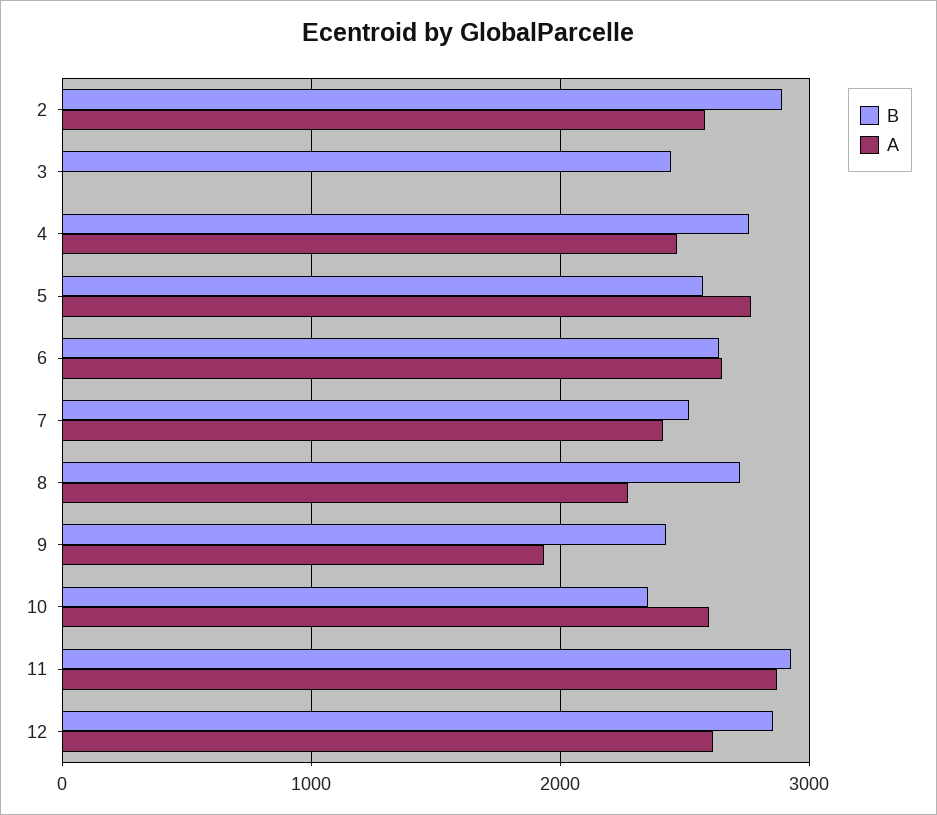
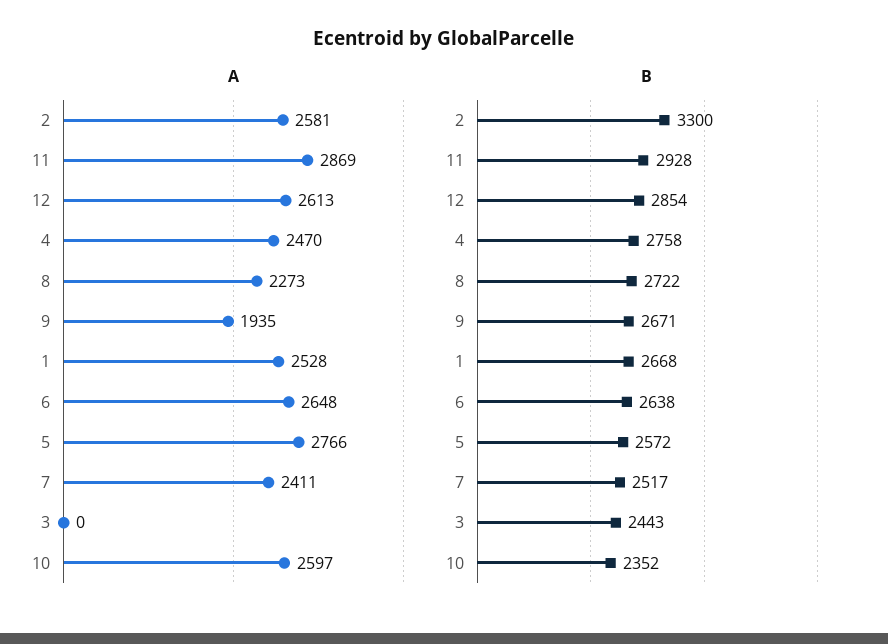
B, 2: 2900 -> 3300
B, 9: 2400 -> 2671
A, 1: none -> 2528
B, 1: none -> 2668

